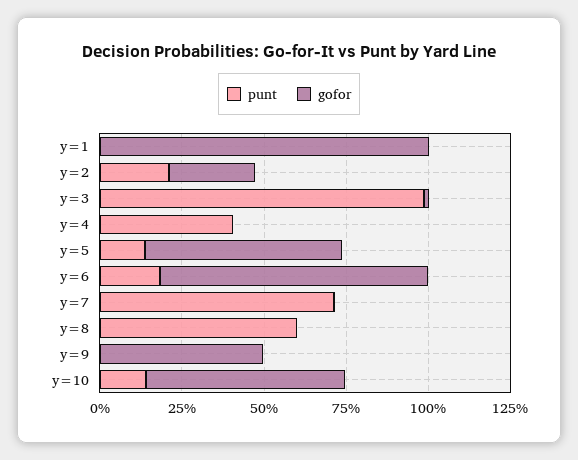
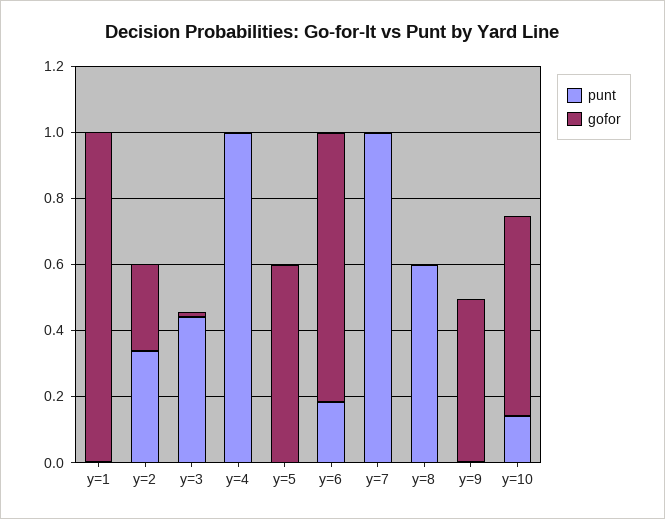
punt, y=2: 0.2 -> 0.35
punt, y=3: 1 -> 0.45
punt, y=4: 0.4 -> 1
punt, y=5: 0.15 -> 0
punt, y=7: 0.7 -> 1

